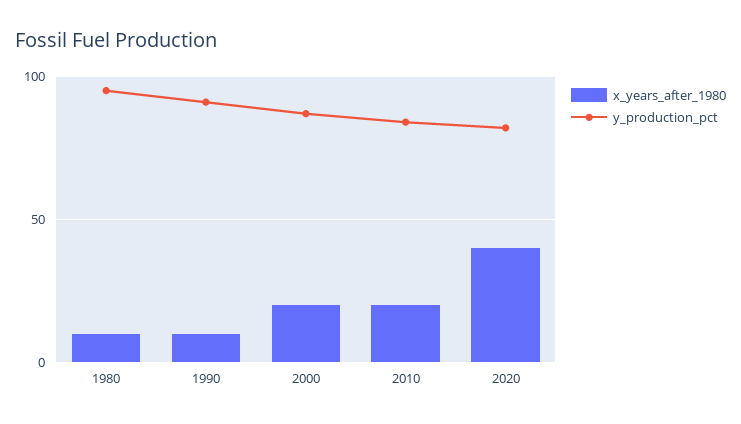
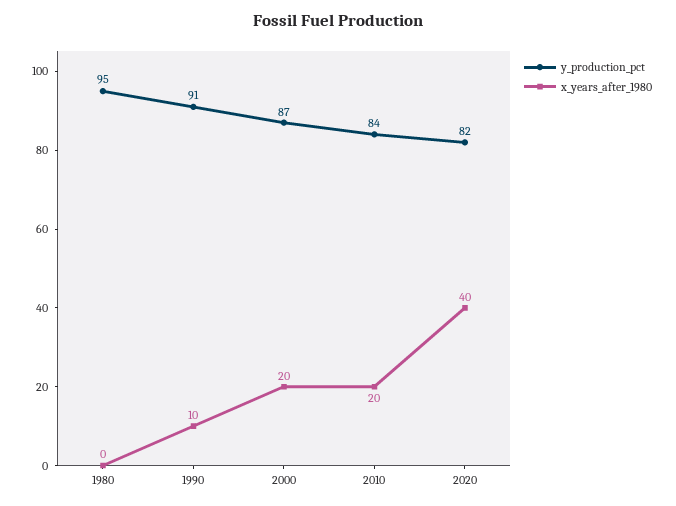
x_years_after_1980, 1980: 10 -> 0

